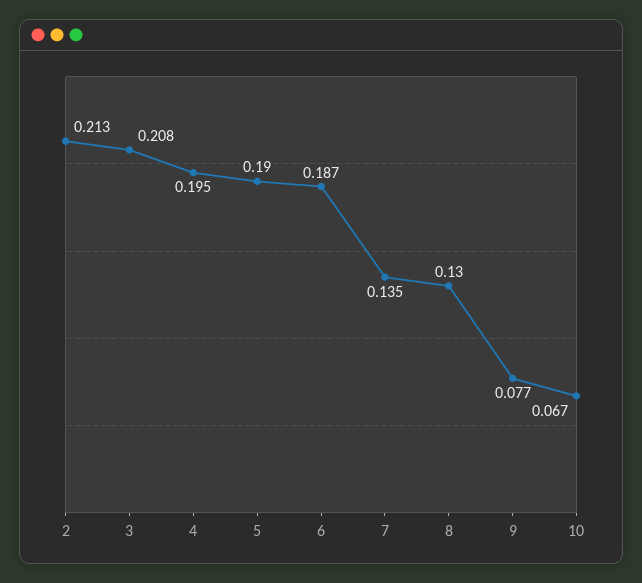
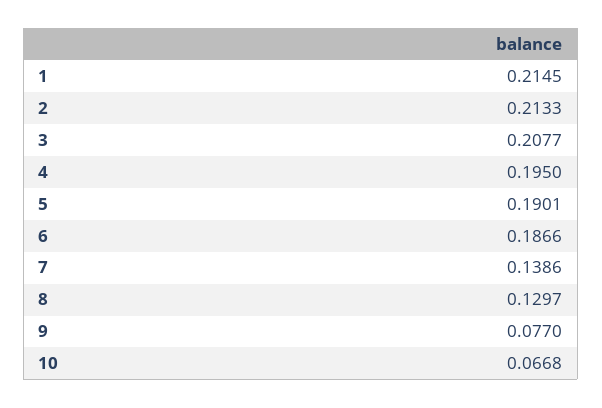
7: 0.135 -> 0.1386
1: none -> 0.2145

